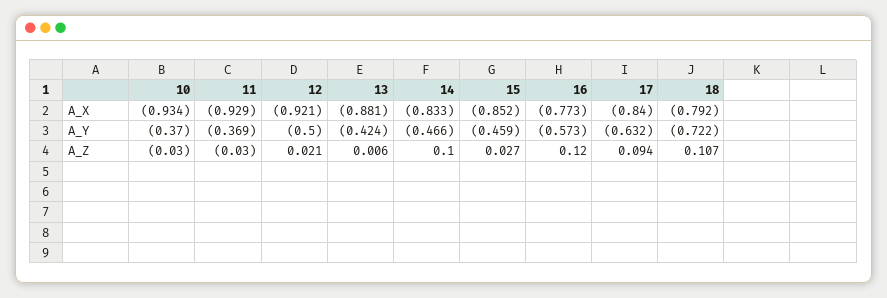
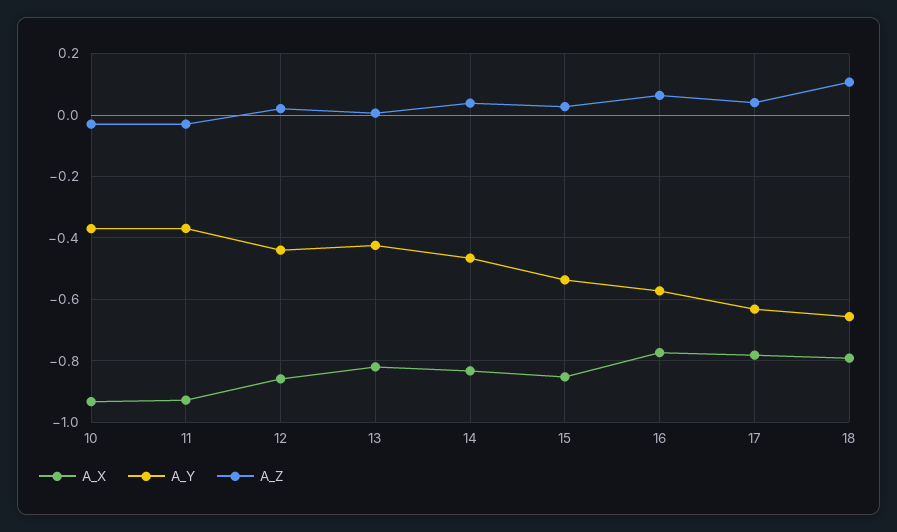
A_X, 12: -0.921 -> -0.86
A_X, 13: -0.881 -> -0.82
A_X, 17: -0.84 -> -0.78
A_Y, 12: -0.5 -> -0.44
A_Y, 15: -0.459 -> -0.54
A_Y, 18: -0.722 -> -0.66
A_Z, 14: 0.1 -> 0.04
A_Z, 16: 0.12 -> 0.06
A_Z, 17: 0.094 -> 0.04

